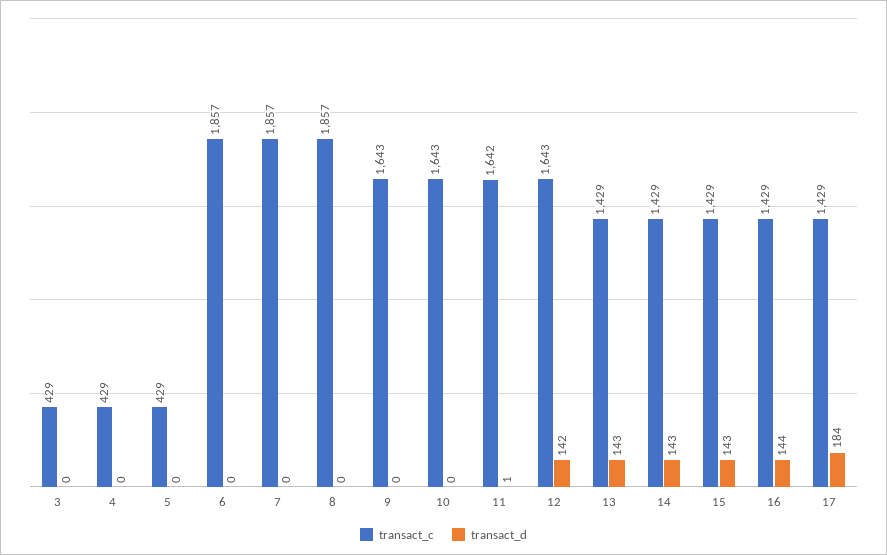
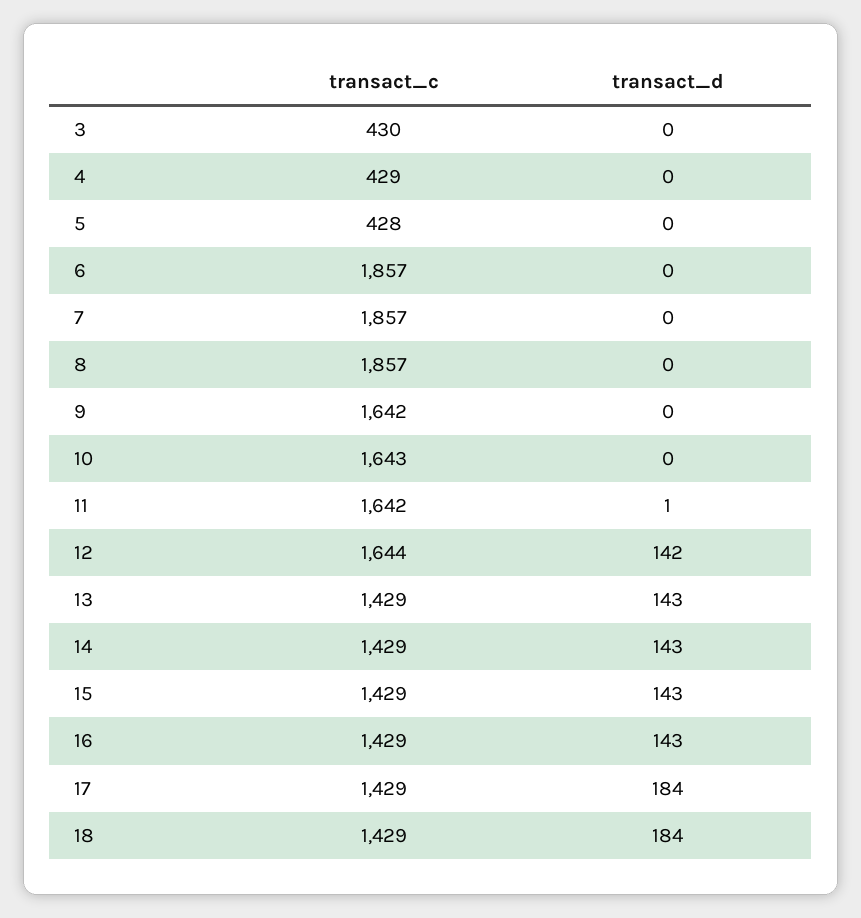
transact_c, 3: 429 -> 430
transact_c, 5: 429 -> 428
transact_c, 9: 1643 -> 1642
transact_c, 12: 1643 -> 1644
transact_d, 16: 144 -> 143
transact_c, 18: none -> 1429
transact_d, 18: none -> 184

